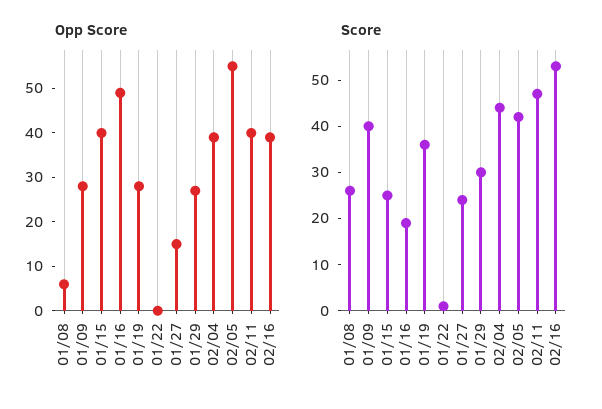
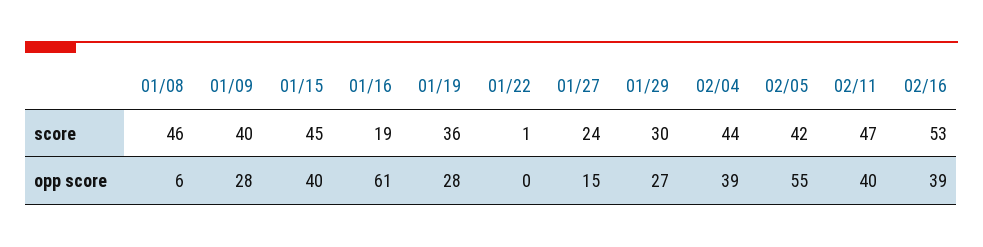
Opp Score, 01/16: 50 -> 61
Score, 01/08: 25 -> 46
Score, 01/15: 25 -> 45

